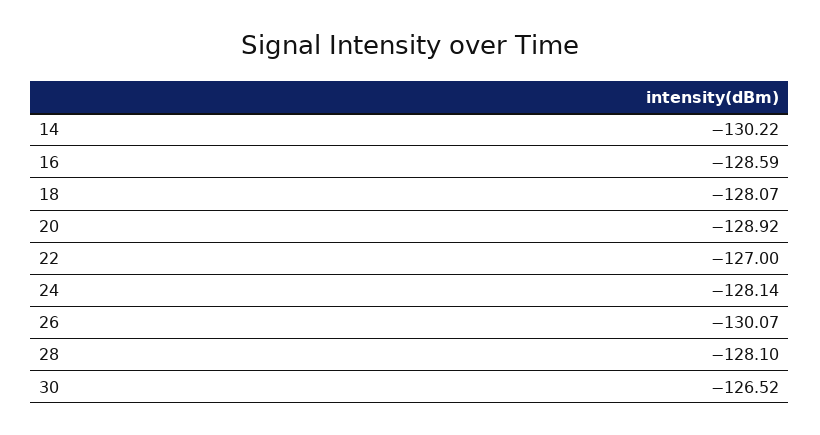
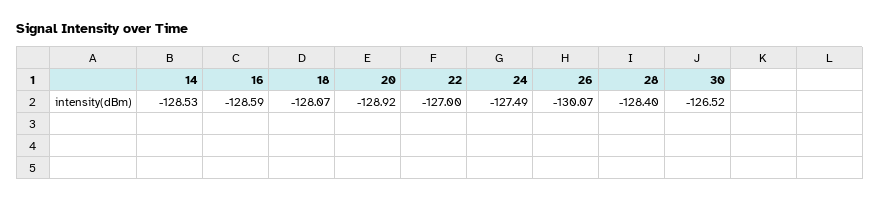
14: -130.22 -> -128.53
24: -128.14 -> -127.49
28: -128.1 -> -128.4

